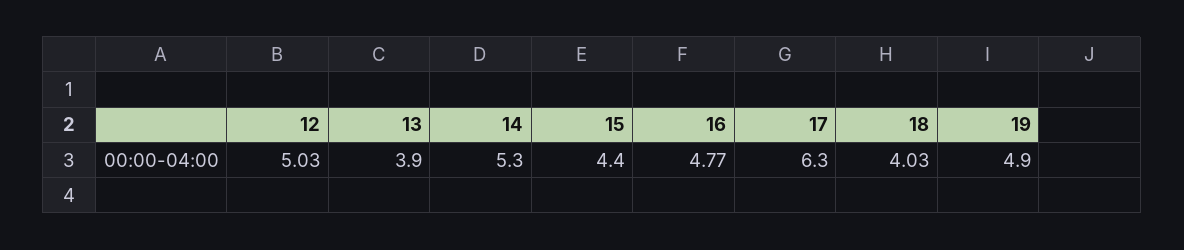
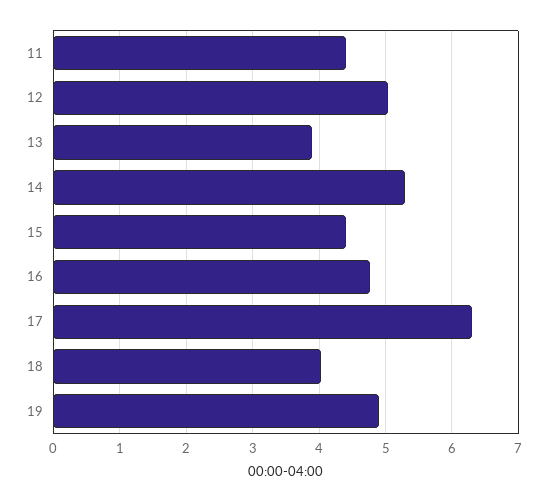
11: none -> 4.4

